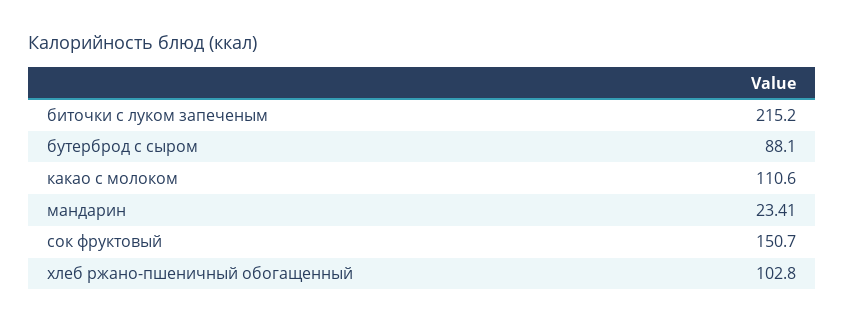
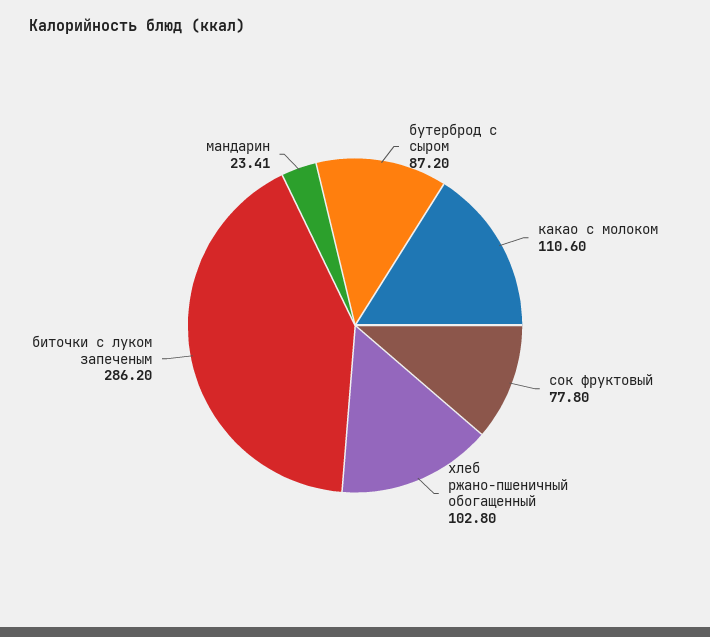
биточки с луком запеченым: 215.2 -> 286.2
бутерброд с сыром: 88.1 -> 87.2
сок фруктовый: 150.7 -> 77.8

